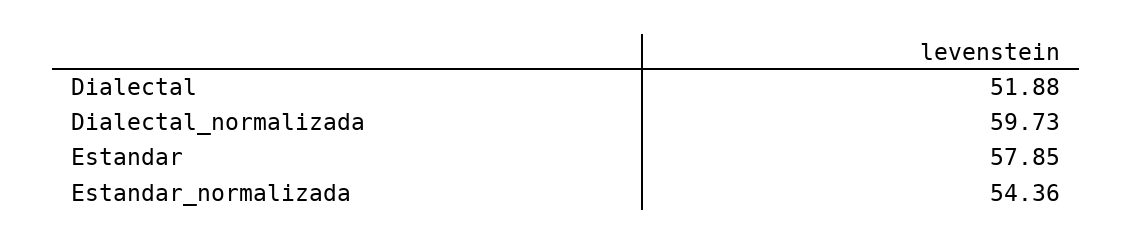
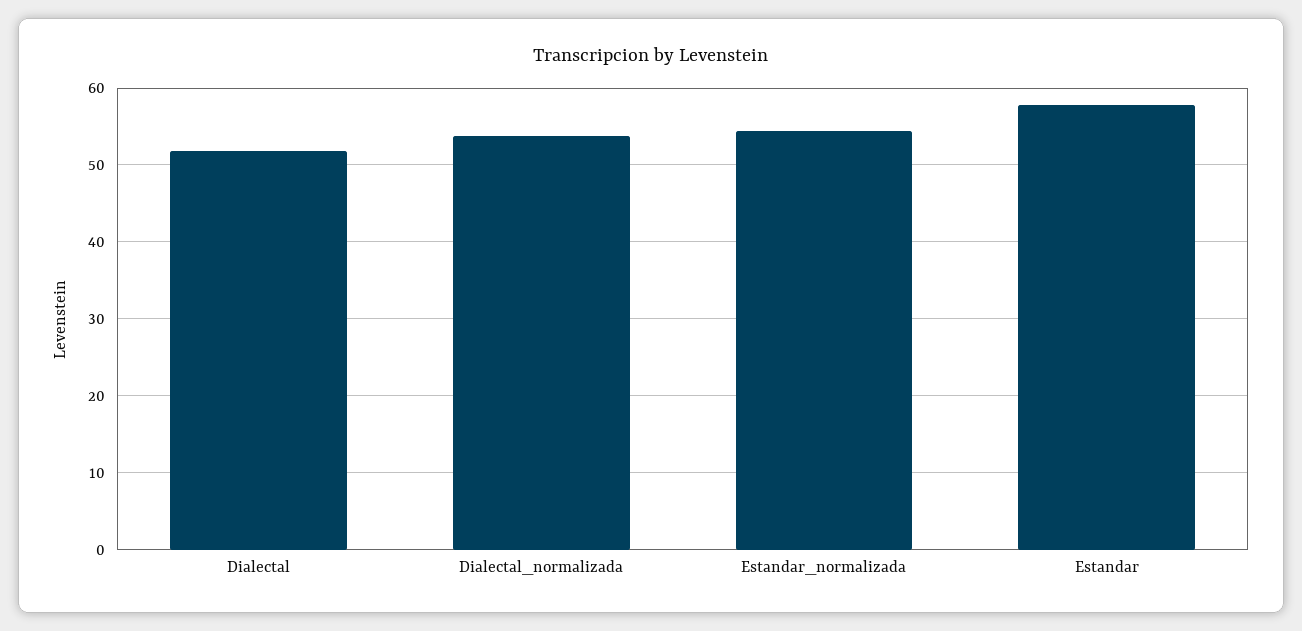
Dialectal_normalizada: 59.73 -> 54

